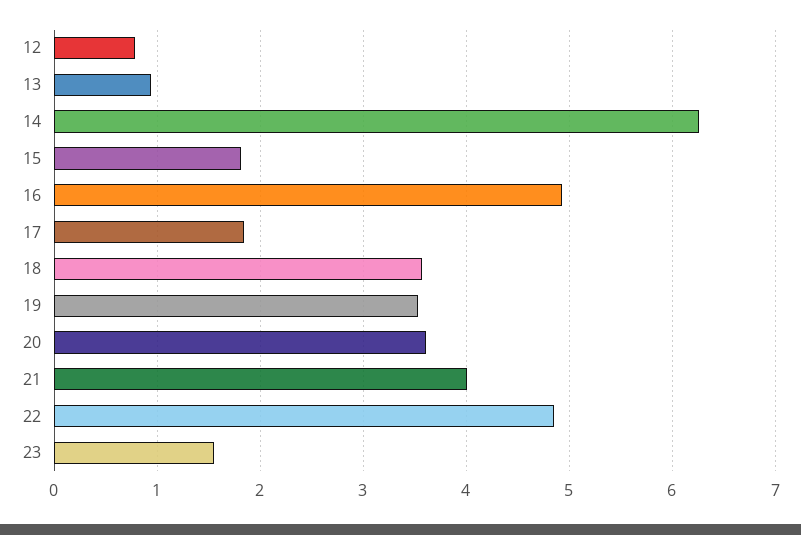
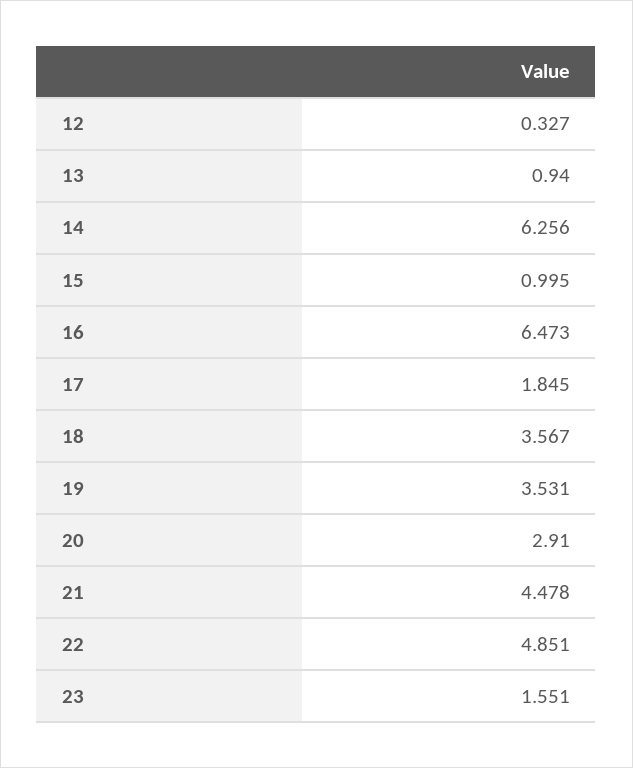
12: 0.8 -> 0.327
15: 1.8 -> 0.995
16: 4.9 -> 6.473
20: 3.6 -> 2.91
21: 4 -> 4.478

